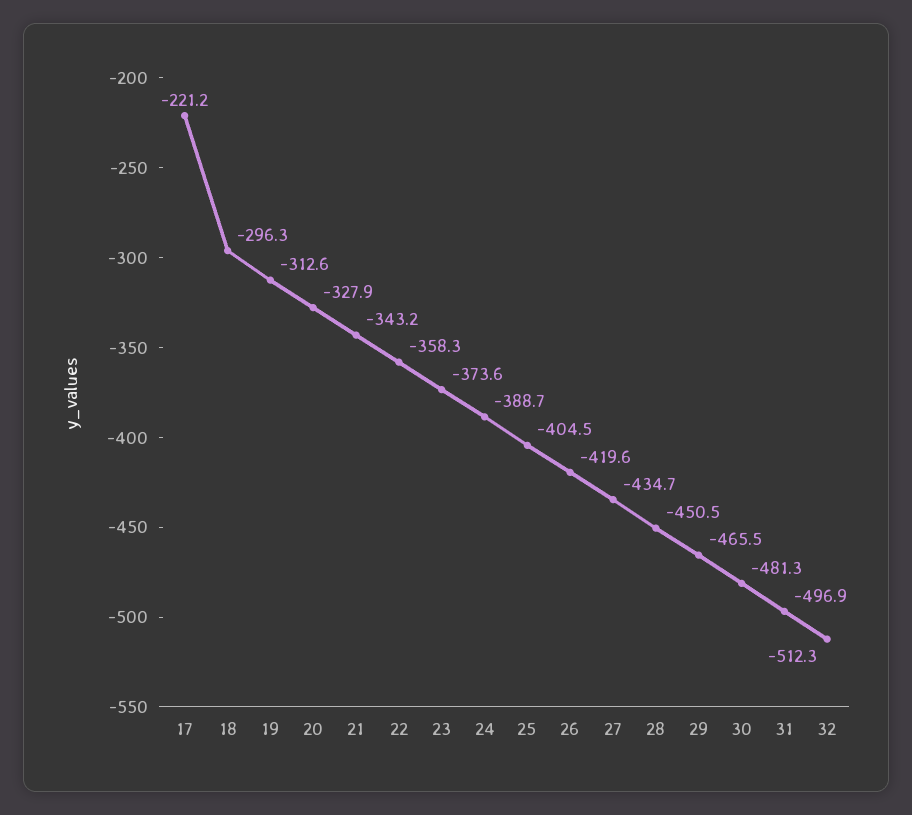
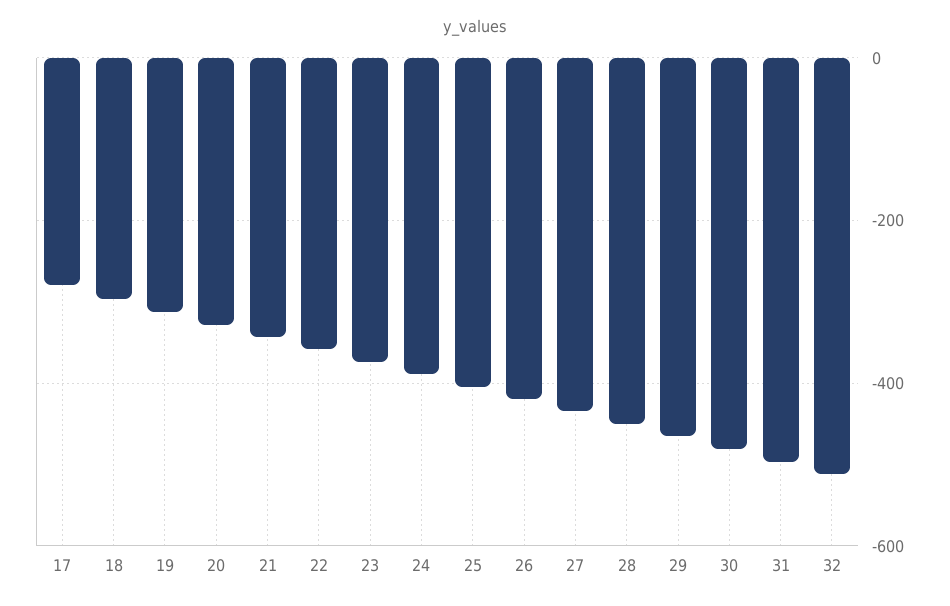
17: -221.2 -> -280

